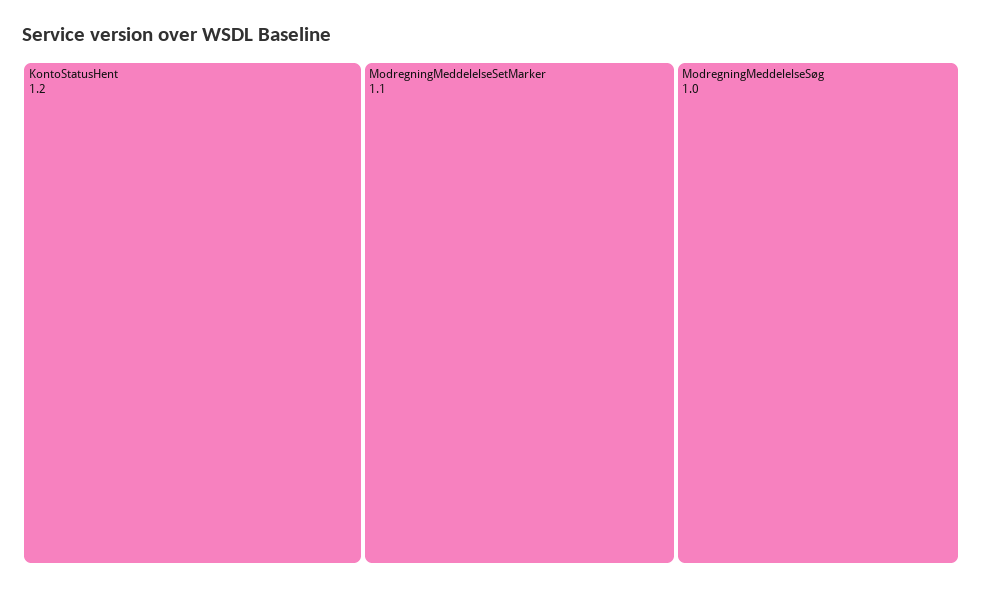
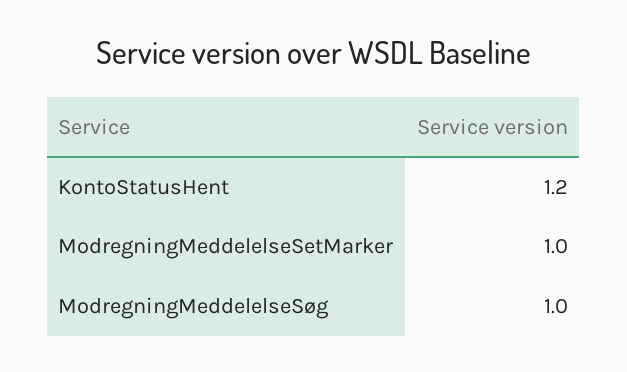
ModregningMeddelelseSetMarker: 1.1 -> 1

